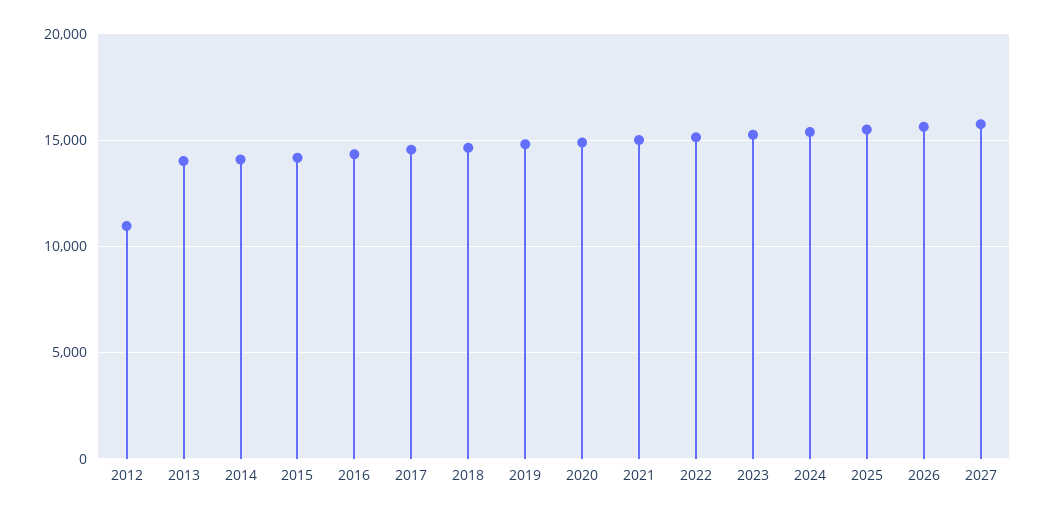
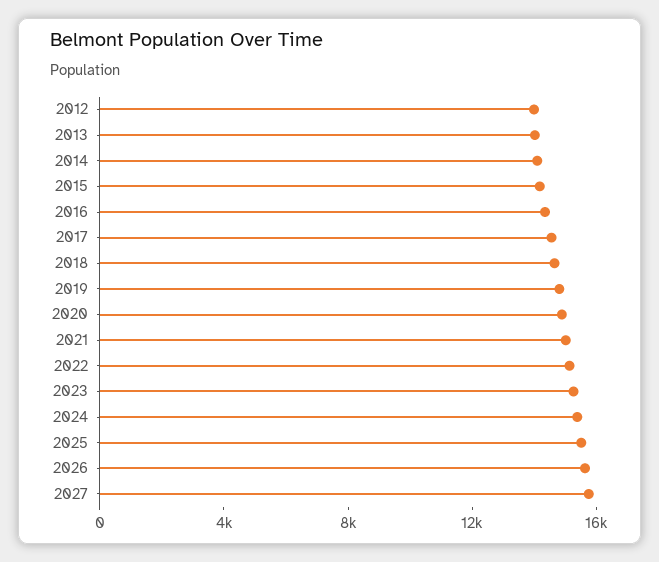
2012: 11000 -> 14000

